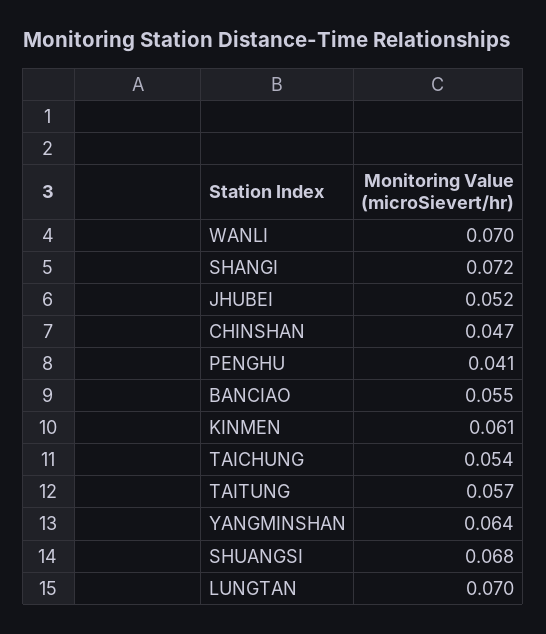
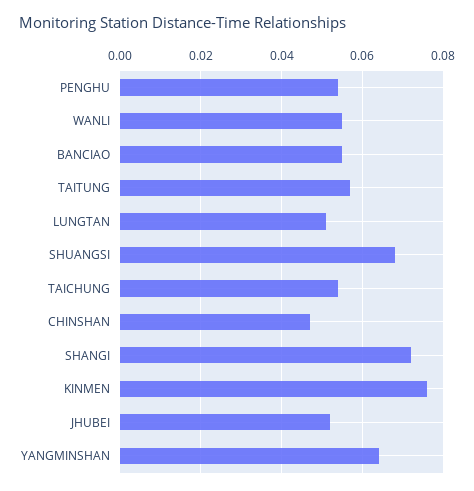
WANLI: 0.07 -> 0.055
PENGHU: 0.041 -> 0.055
KINMEN: 0.061 -> 0.075
LUNGTAN: 0.07 -> 0.05

